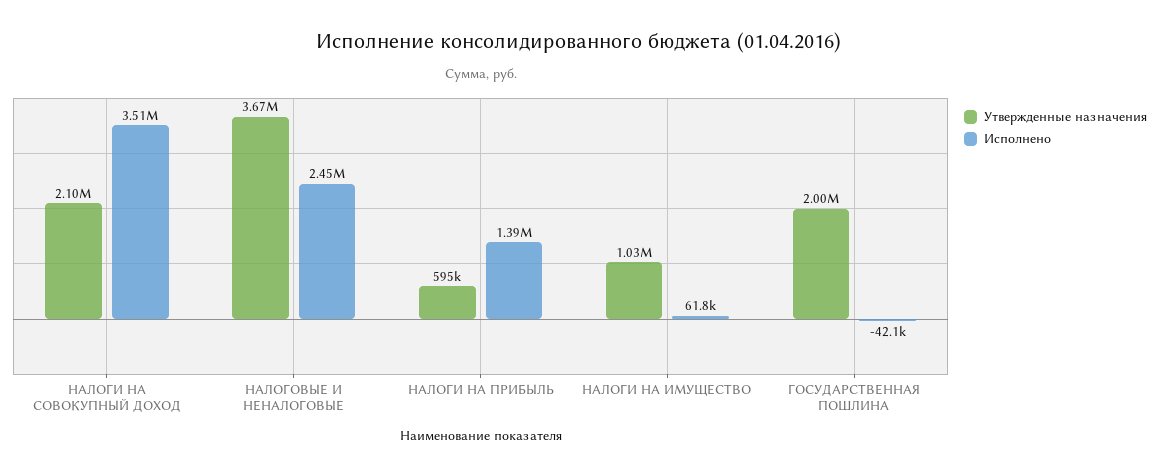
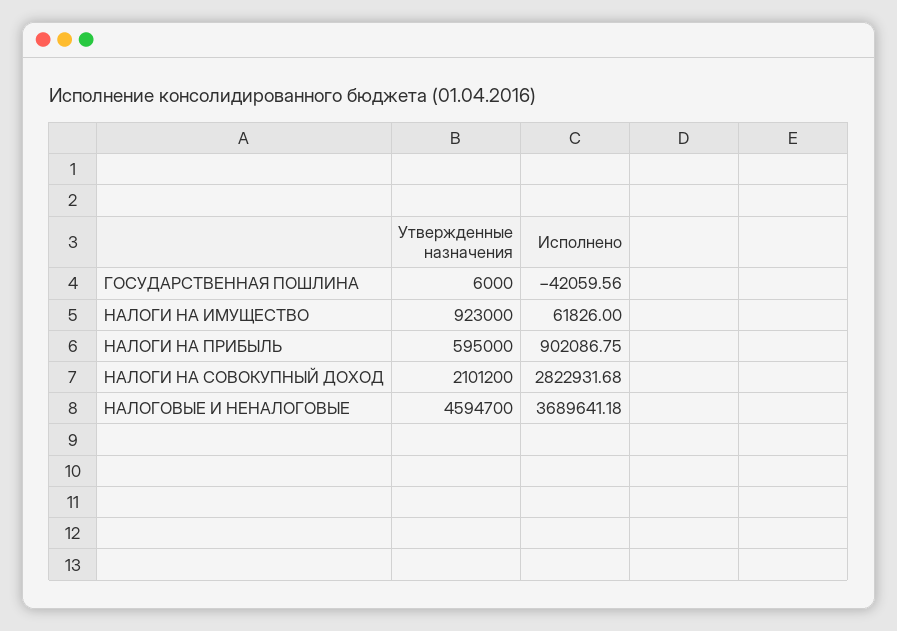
Исполнено, НАЛОГИ НА СОВОКУПНЫЙ ДОХОД: 3510000 -> 2822931.68
Утвержденные назначения, НАЛОГОВЫЕ И НЕНАЛОГОВЫЕ: 3670000 -> 4594700
Исполнено, НАЛОГОВЫЕ И НЕНАЛОГОВЫЕ: 2450000 -> 3689641.18
Исполнено, НАЛОГИ НА ПРИБЫЛЬ: 1390000 -> 902086.75
Утвержденные назначения, НАЛОГИ НА ИМУЩЕСТВО: 1030000 -> 923000
Утвержденные назначения, ГОСУДАРСТВЕННАЯ ПОШЛИНА: 2000000 -> 6000

